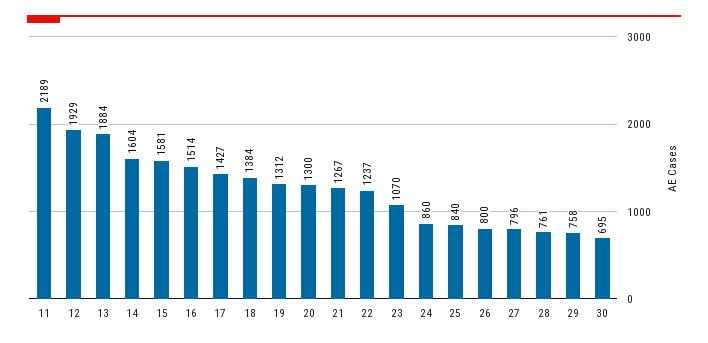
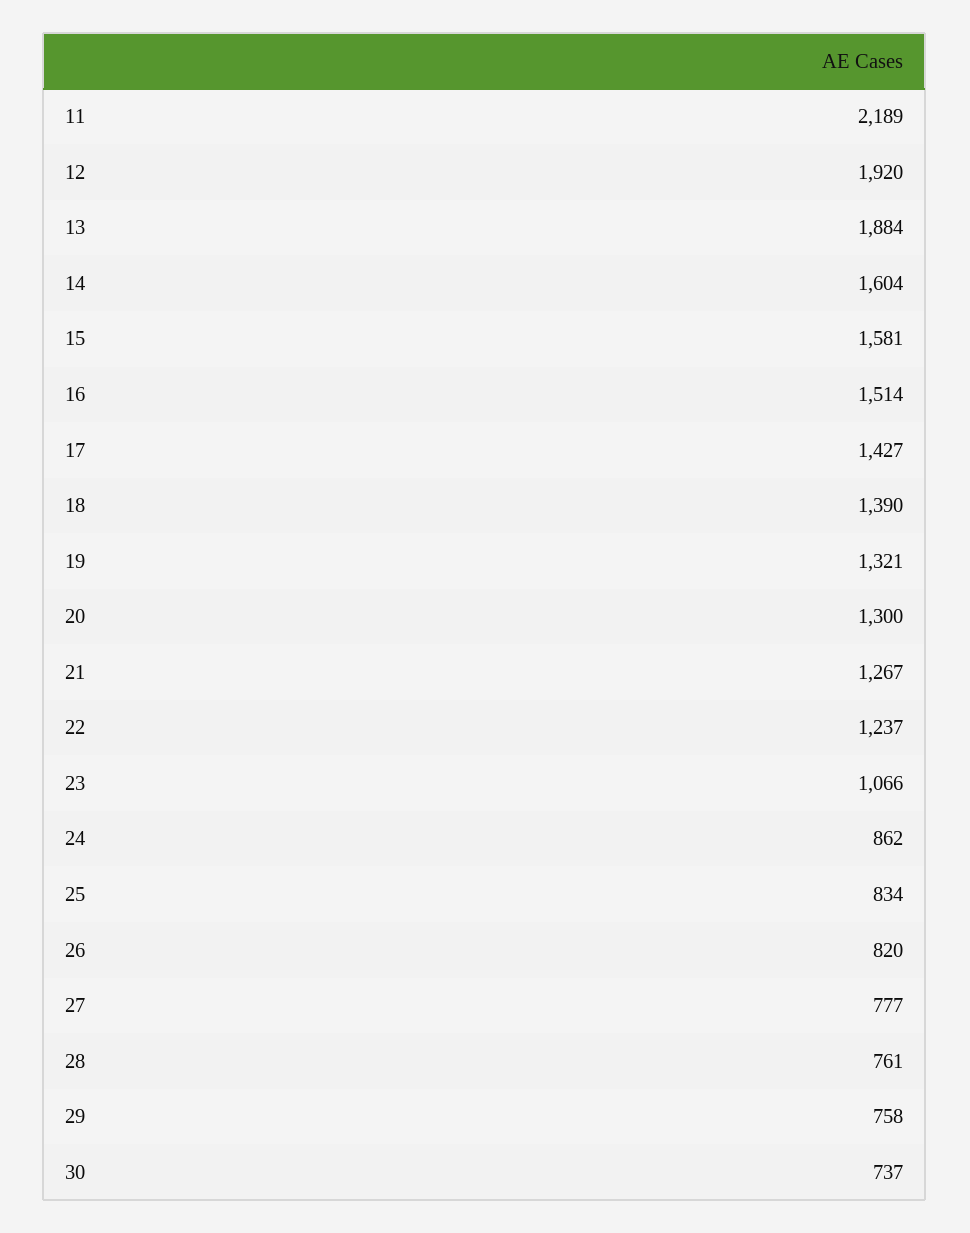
12: 1929 -> 1920
18: 1384 -> 1390
19: 1312 -> 1321
23: 1070 -> 1066
24: 860 -> 862
25: 840 -> 834
26: 800 -> 820
27: 796 -> 777
30: 695 -> 737

